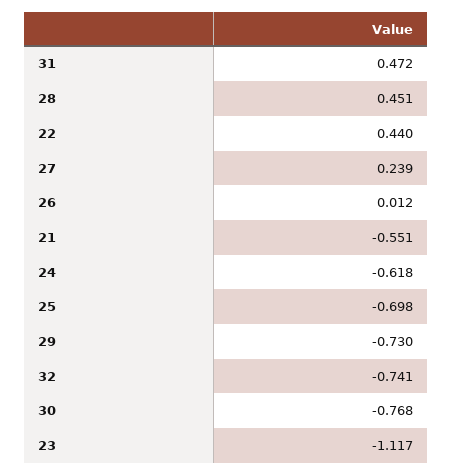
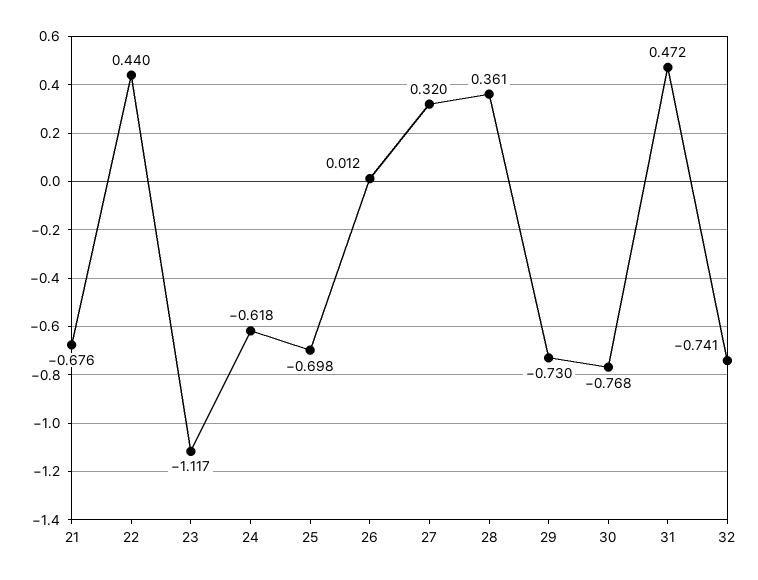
28: 0.451 -> 0.361
27: 0.239 -> 0.32
21: -0.551 -> -0.676

